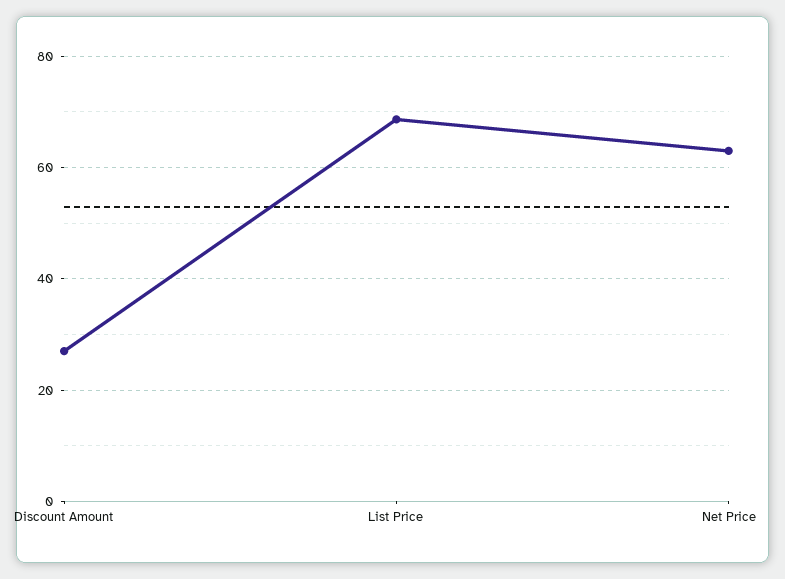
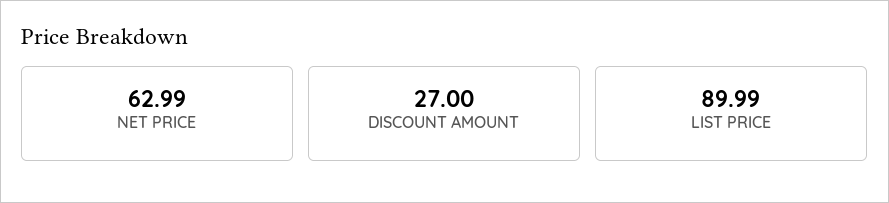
List Price: 68 -> 89.99

